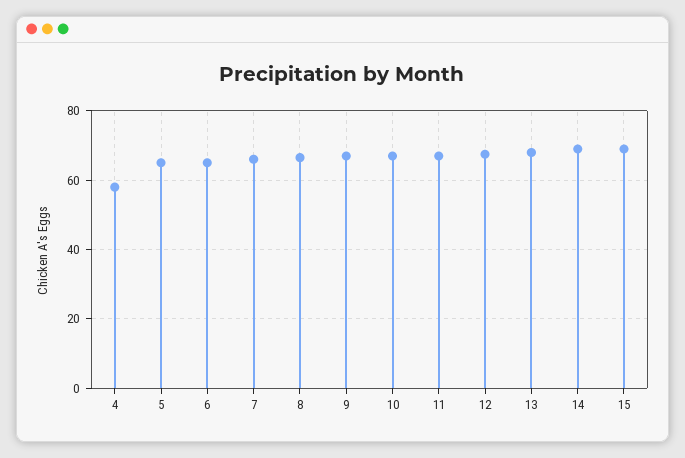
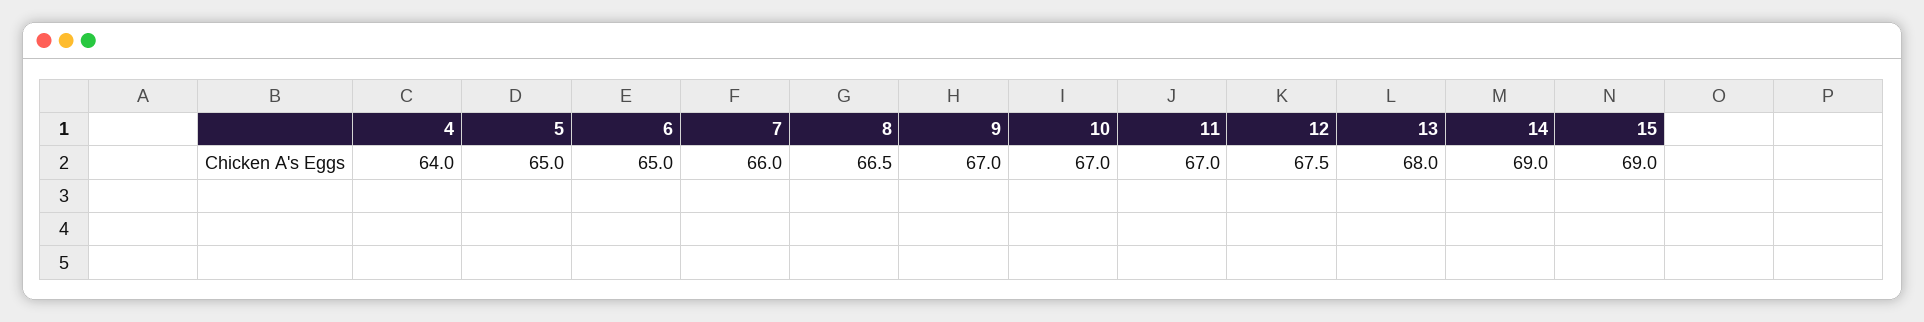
4: 58 -> 64

